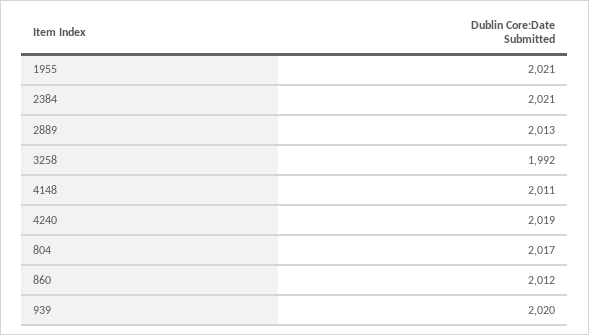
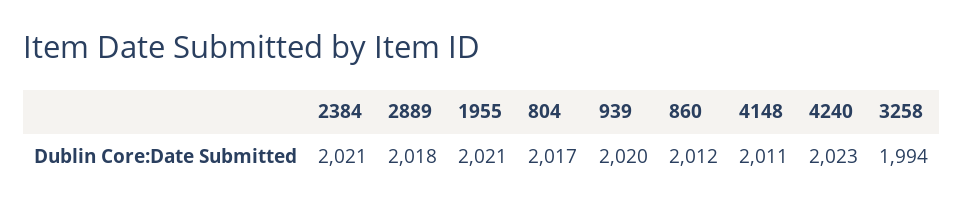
2889: 2013 -> 2018
3258: 1992 -> 1994
4240: 2019 -> 2023

